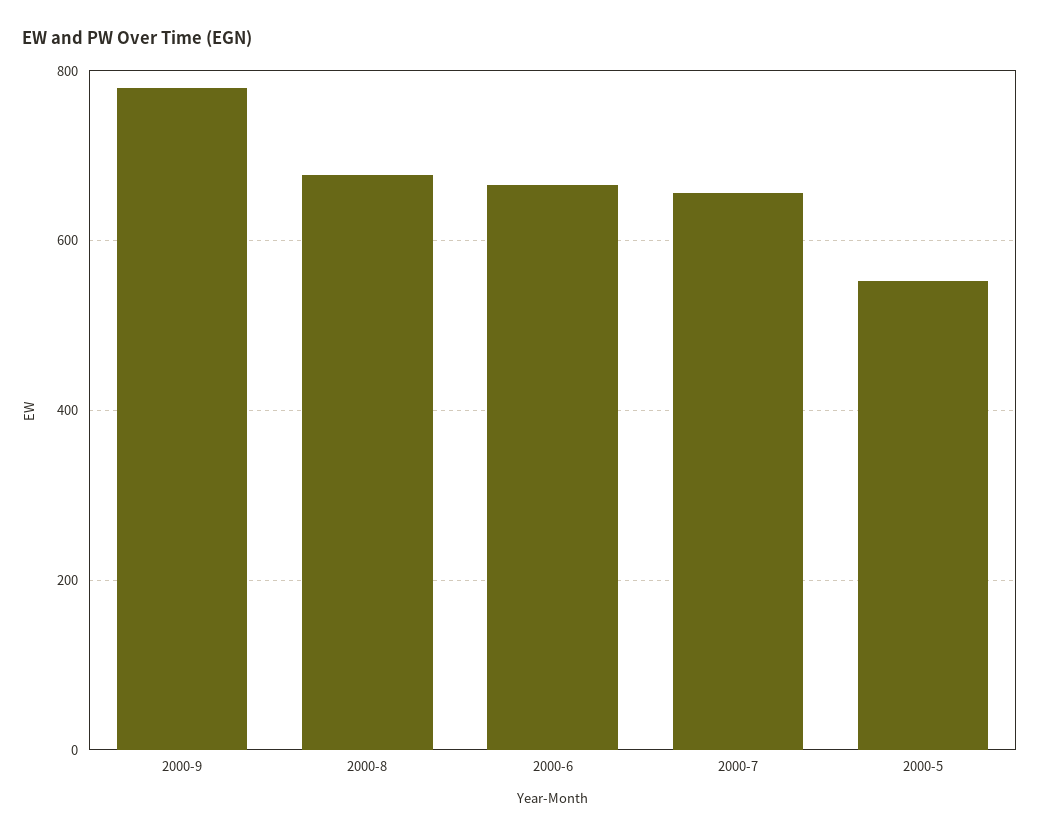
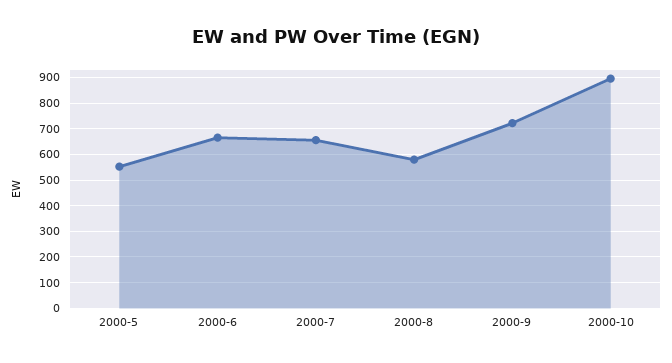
2000-9: 780 -> 725
2000-8: 680 -> 575
2000-10: none -> 900

